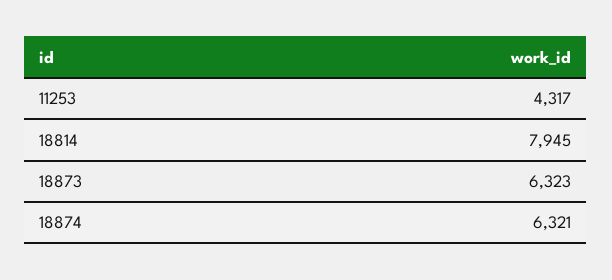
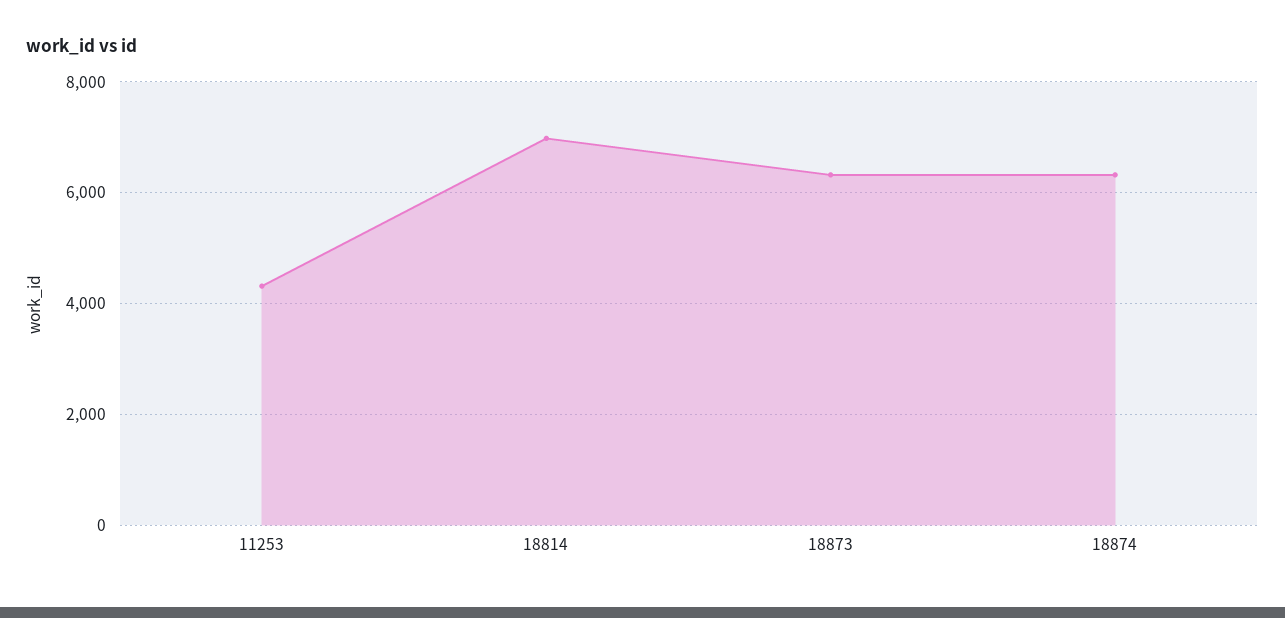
18814: 7945 -> 7000

